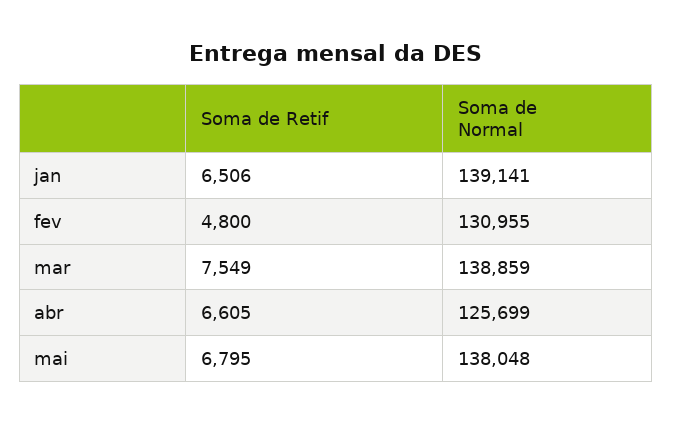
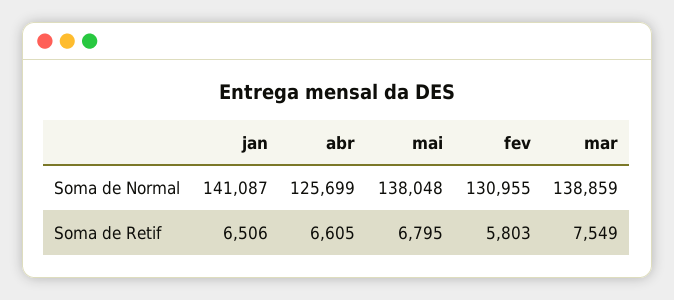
Soma de Normal, jan: 139141 -> 141087
Soma de Retif, fev: 4800 -> 5803

